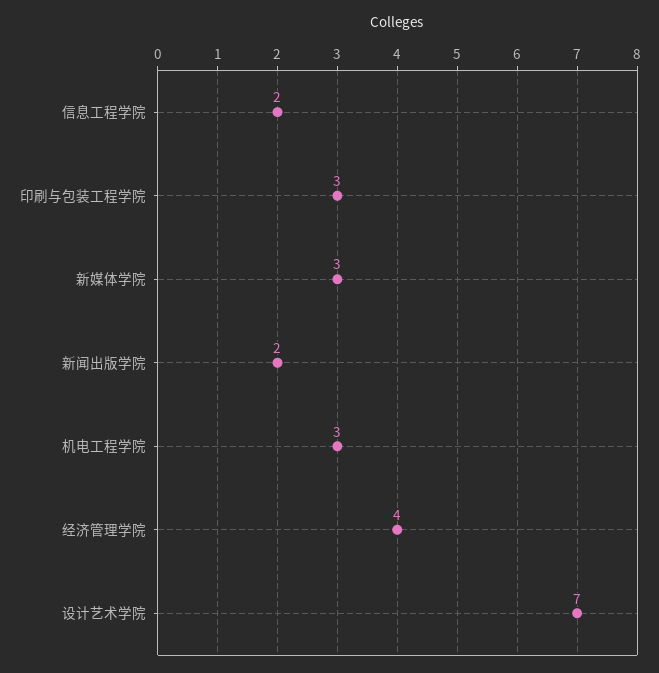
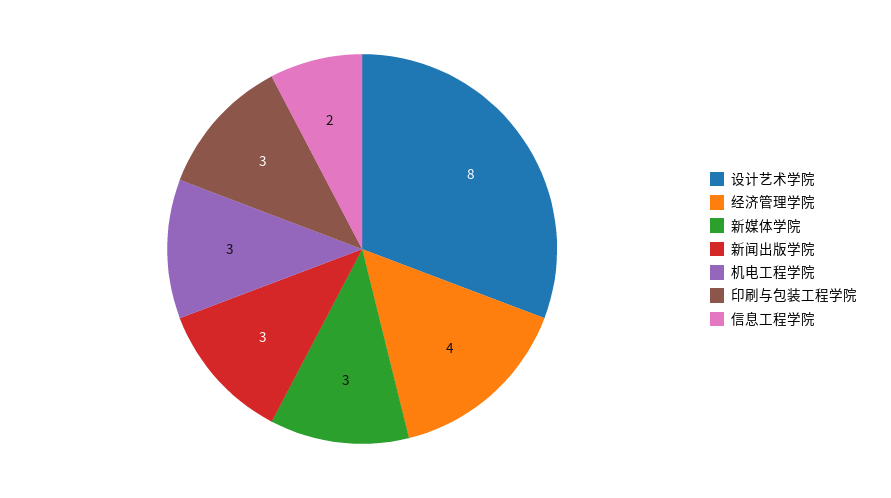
新闻出版学院: 2 -> 3
设计艺术学院: 7 -> 8

